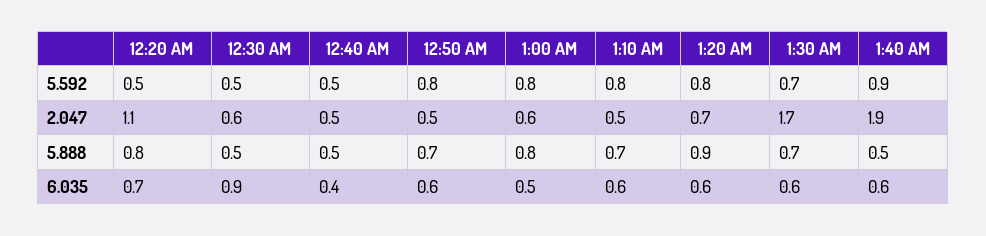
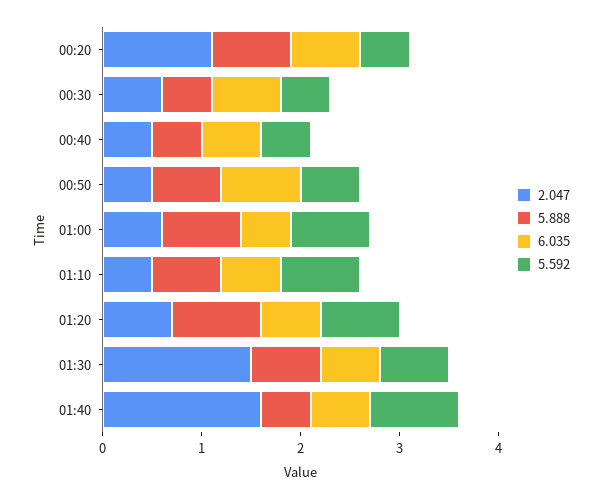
5.592, 12:50 AM: 0.8 -> 0.6
2.047, 1:30 AM: 1.7 -> 1.5
2.047, 1:40 AM: 1.9 -> 1.6
6.035, 12:30 AM: 0.9 -> 0.7
6.035, 12:40 AM: 0.4 -> 0.6
6.035, 12:50 AM: 0.6 -> 0.8

